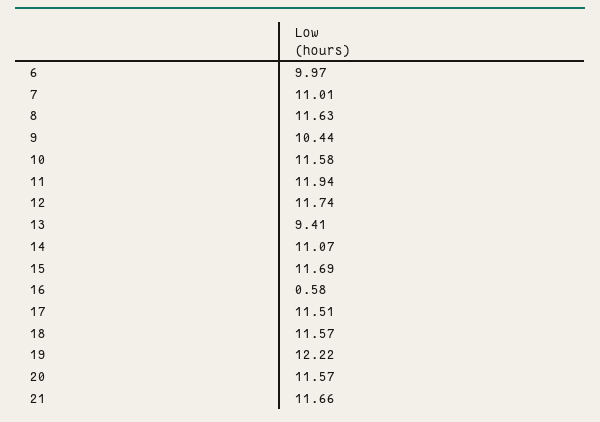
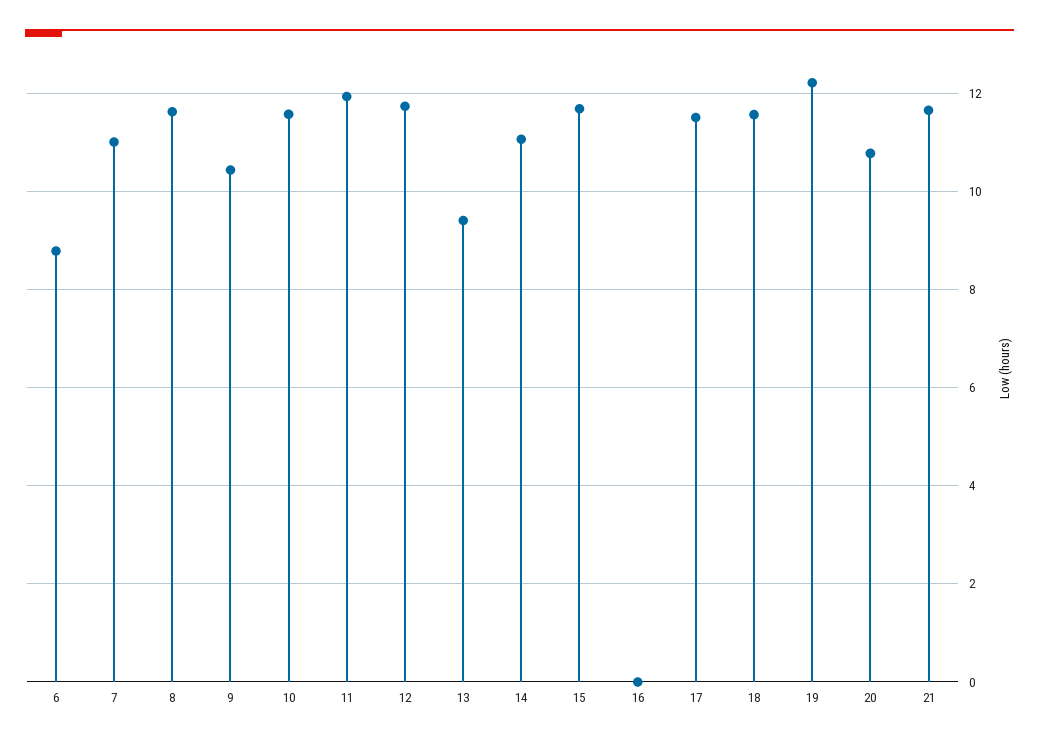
6: 9.97 -> 8.8
16: 0.58 -> 0
20: 11.57 -> 10.8

